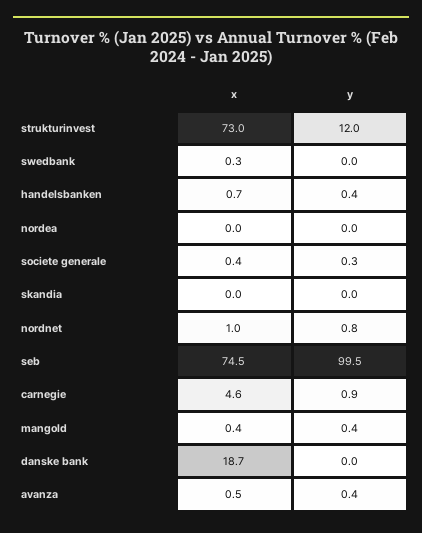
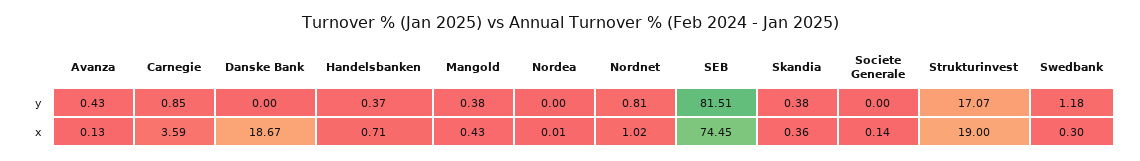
x, strukturinvest: 73 -> 19
y, strukturinvest: 12 -> 17.07
y, swedbank: 0 -> 1.18
x, societe generale: 0.4 -> 0.14
y, societe generale: 0.3 -> 0
x, skandia: 0 -> 0.36
y, skandia: 0 -> 0.38
y, seb: 99.5 -> 81.51
x, carnegie: 4.6 -> 3.59
x, avanza: 0.5 -> 0.13

